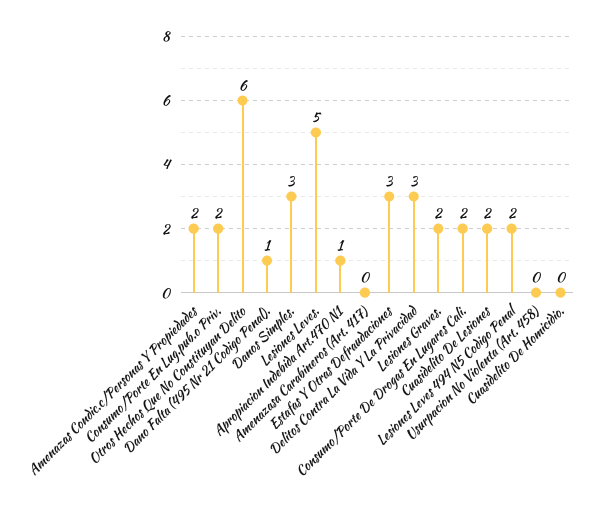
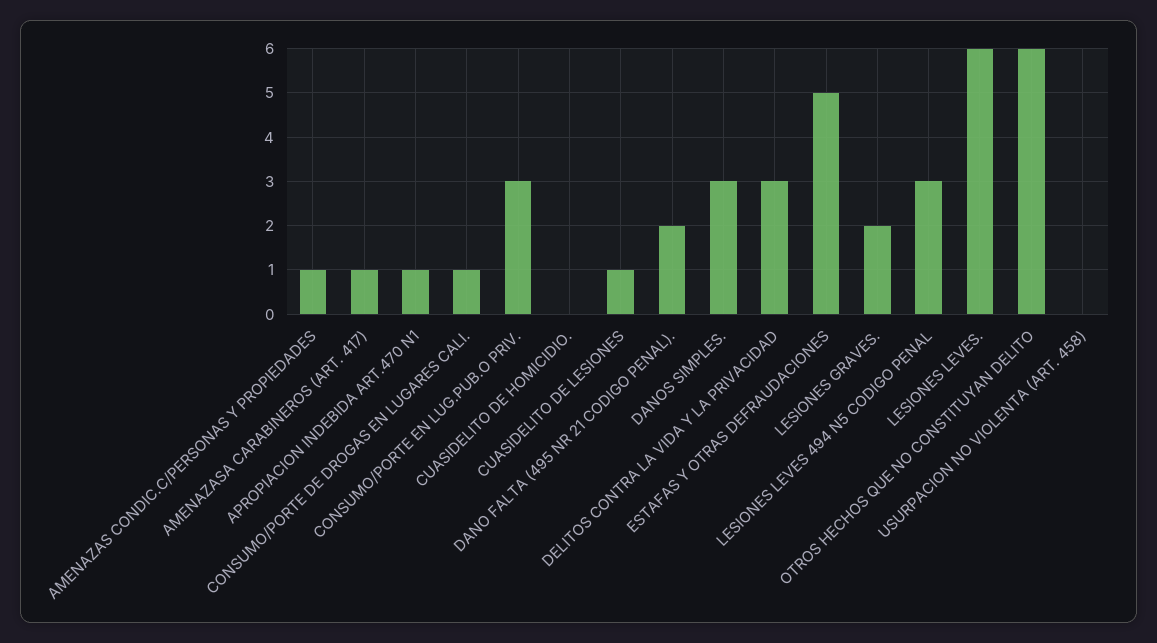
Amenazas Condic.c/Personas Y Propiedades: 2 -> 1
Consumo/Porte En Lug.pub.o Priv.: 2 -> 3
Dano Falta (495 Nr 21 Codigo Penal).: 1 -> 2
Lesiones Leves.: 5 -> 6
Amenazasa Carabineros (Art. 417): 0 -> 1
Estafas Y Otras Defraudaciones: 3 -> 5
Consumo/Porte De Drogas En Lugares Cali.: 2 -> 1
Cuasidelito De Lesiones: 2 -> 1
Lesiones Leves 494 N5 Codigo Penal: 2 -> 3

